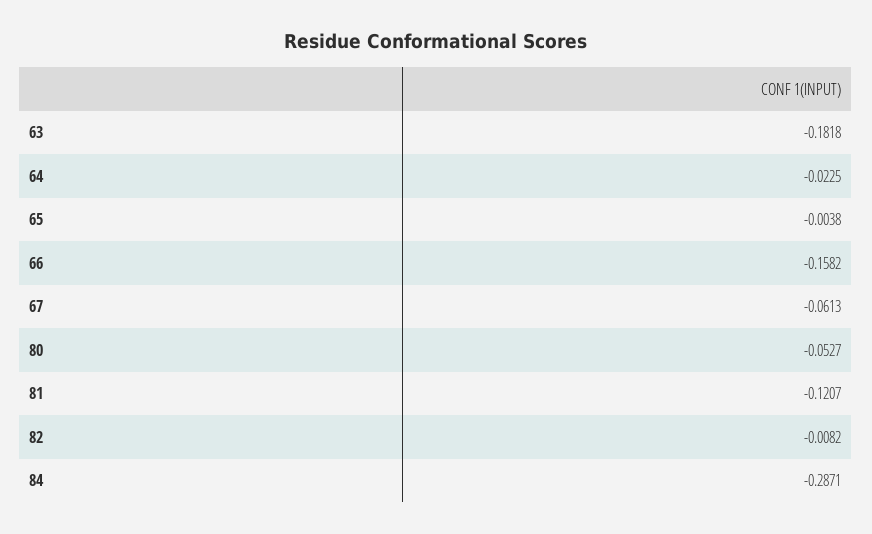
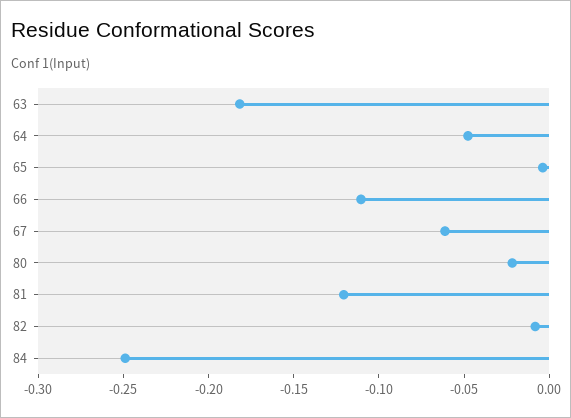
64: -0.0225 -> -0.05
66: -0.1582 -> -0.11
80: -0.0527 -> -0.02
84: -0.2871 -> -0.25

